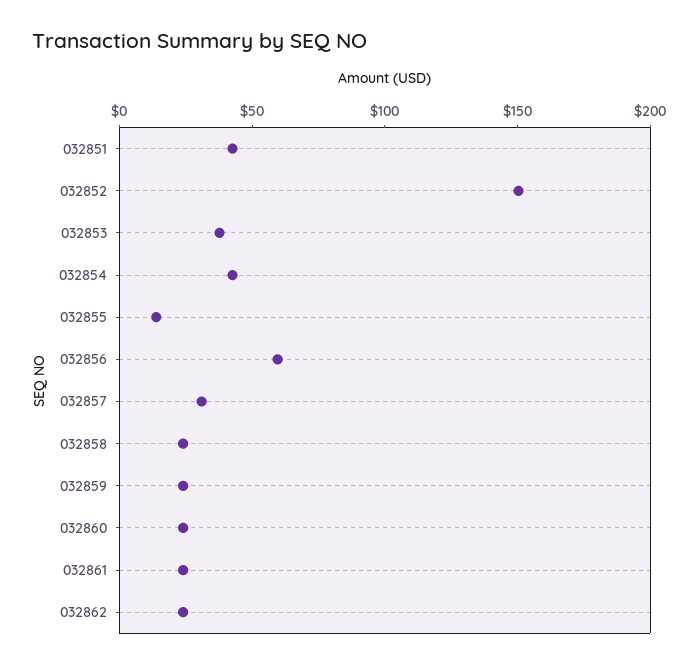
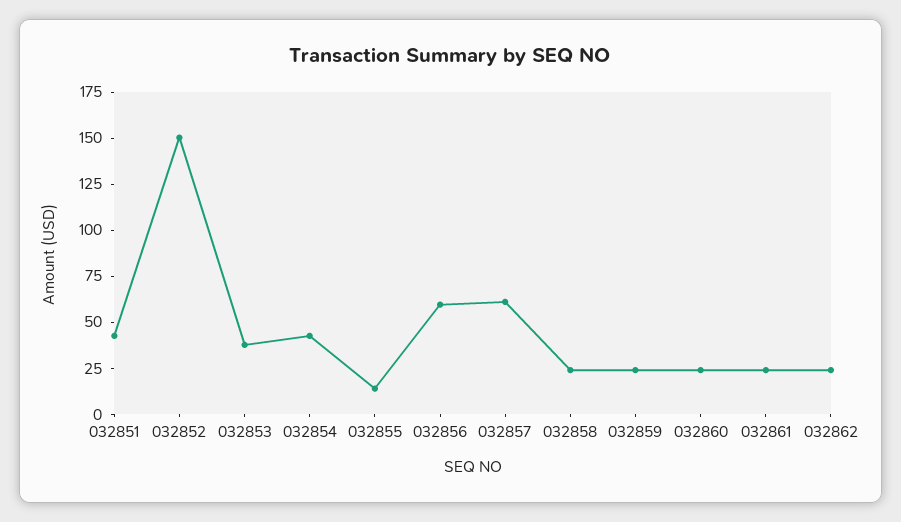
032857: 30 -> 60

